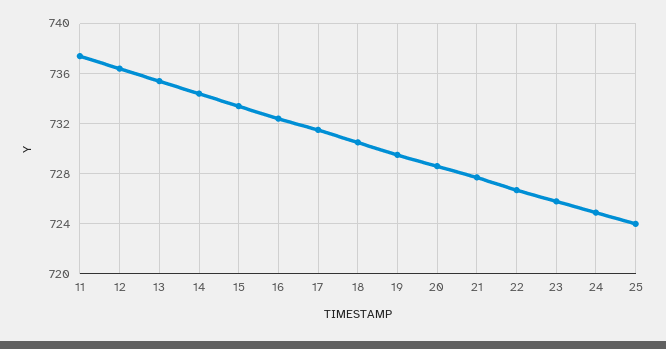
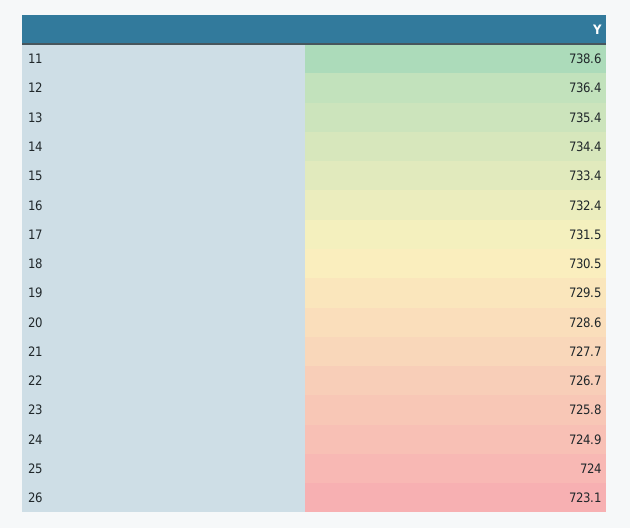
11: 737.5 -> 738.6
26: none -> 723.1

